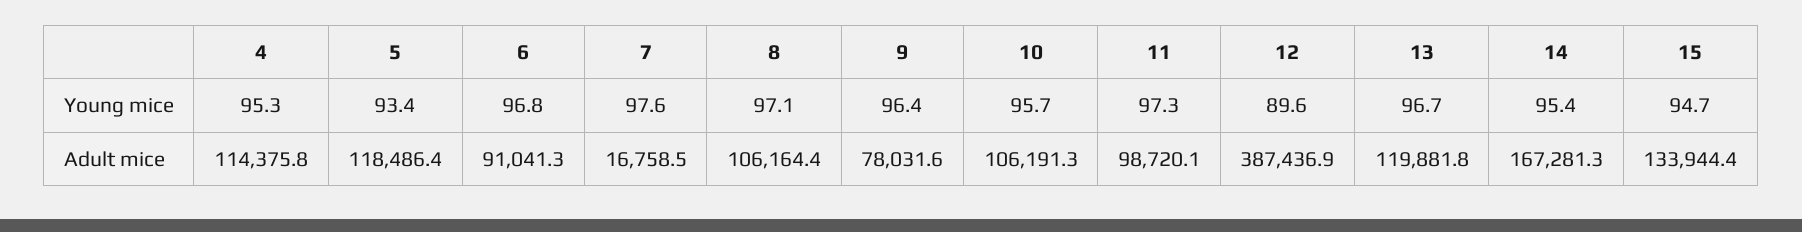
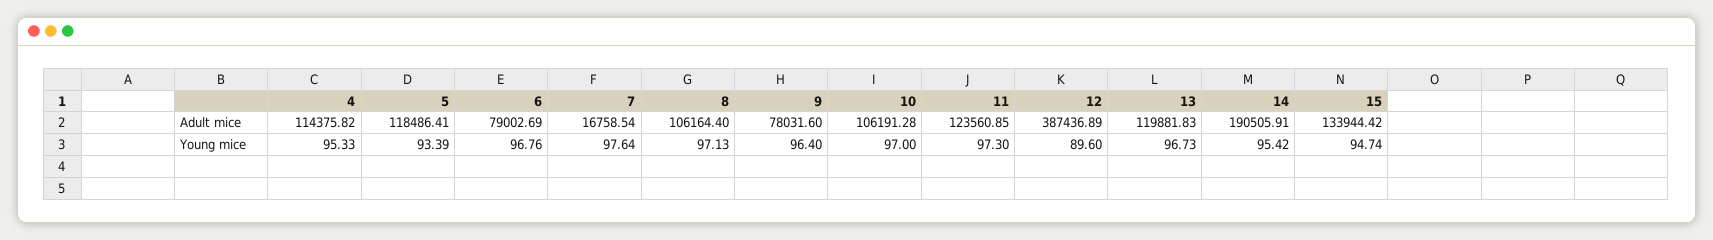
10, Young mice: 95.7 -> 97
6, Adult mice: 91041.3 -> 79002.69
11, Adult mice: 98720.1 -> 123560.85
14, Adult mice: 167281.3 -> 190505.91

